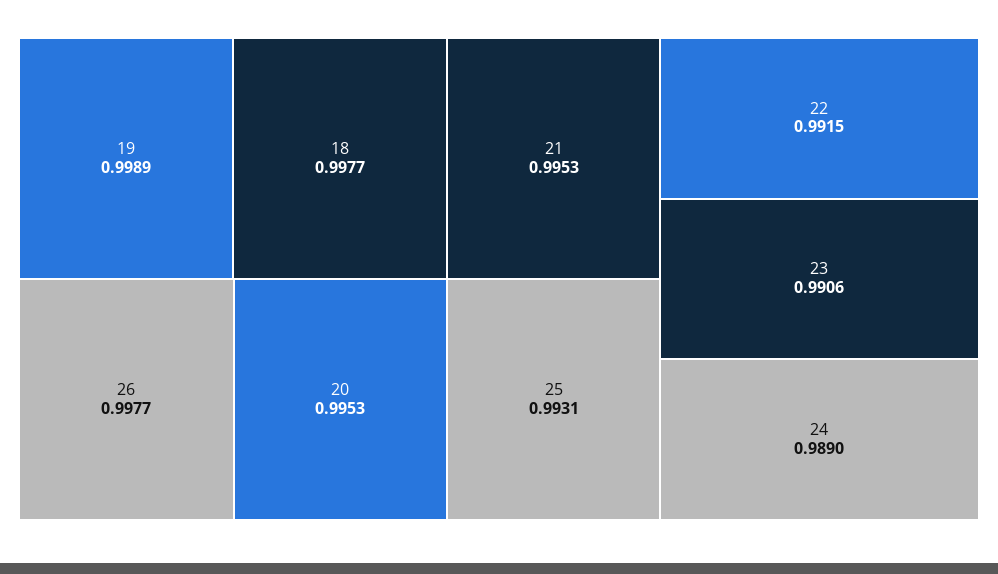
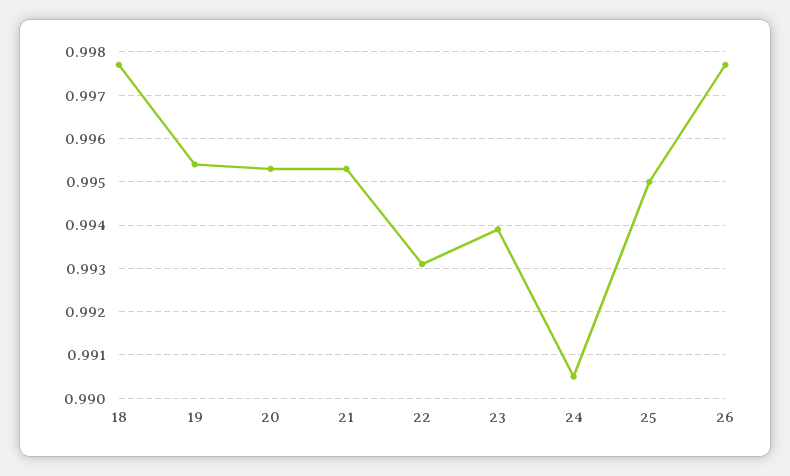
19: 0.9989 -> 0.9955
25: 0.9931 -> 0.995
22: 0.9915 -> 0.993
23: 0.9906 -> 0.994
24: 0.989 -> 0.9905

